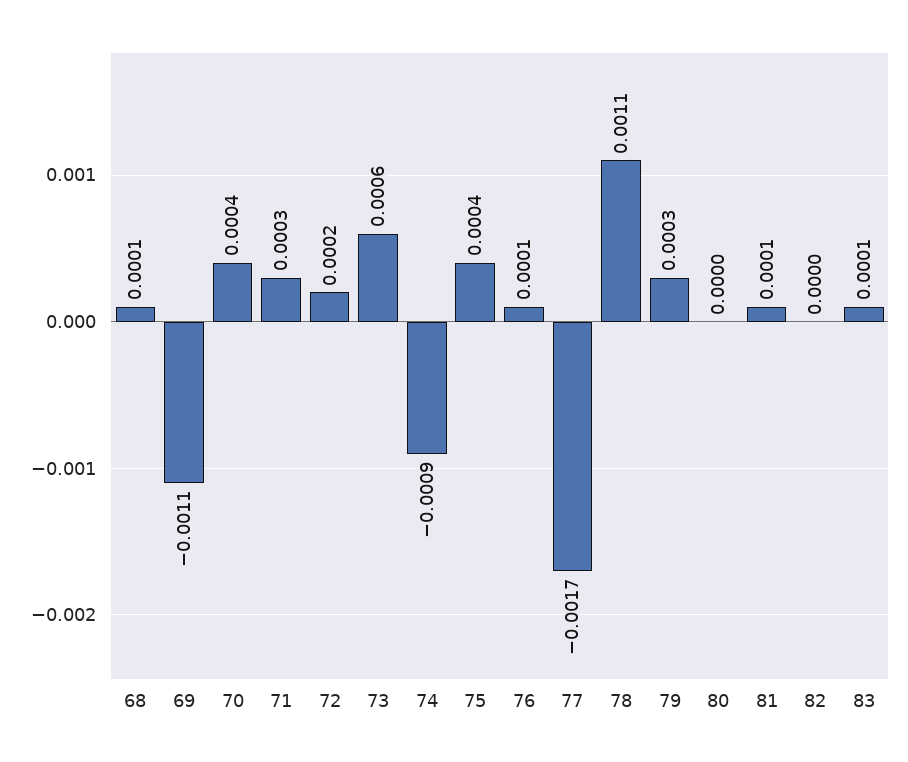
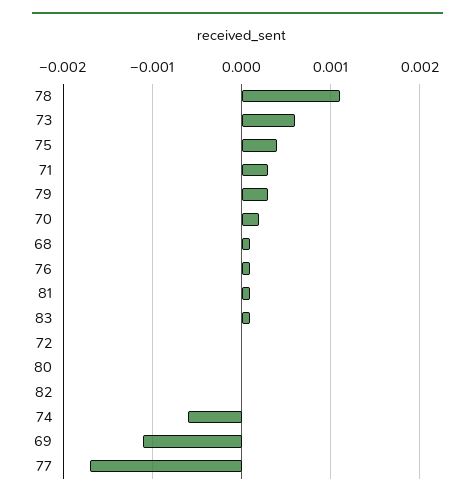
70: 0.0004 -> 0.0002
72: 0.0002 -> 0
74: -0.0009 -> -0.0006

